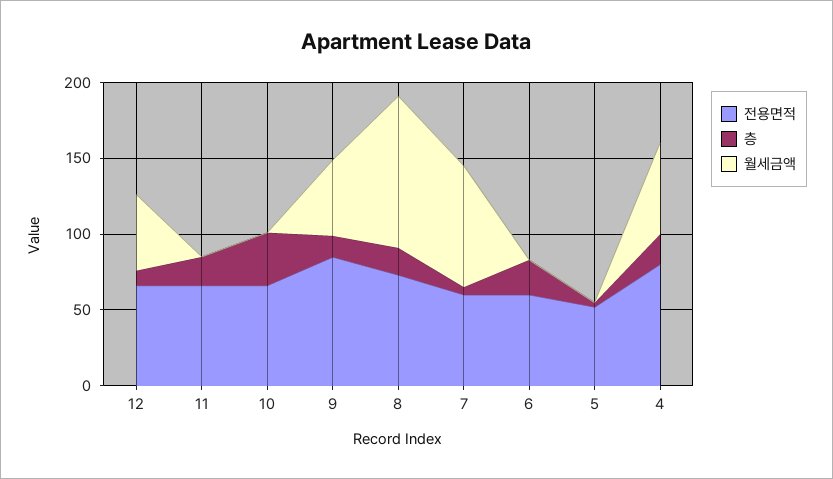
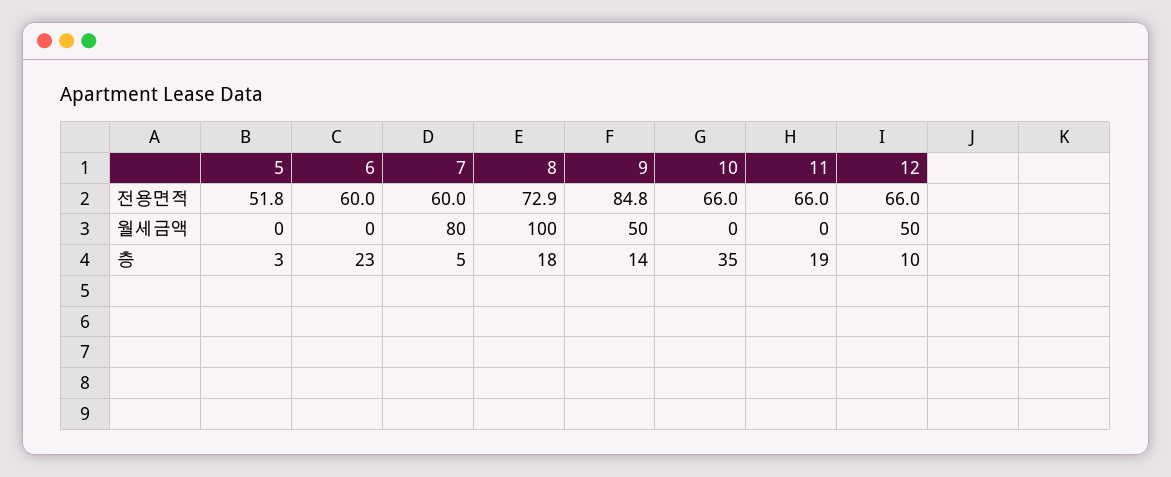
전용면적, 4: 80 -> none
층, 4: 20 -> none
월세금액, 4: 60 -> none

